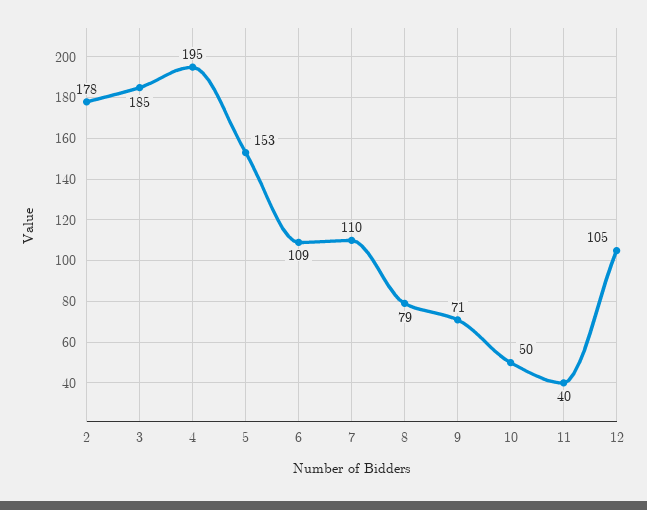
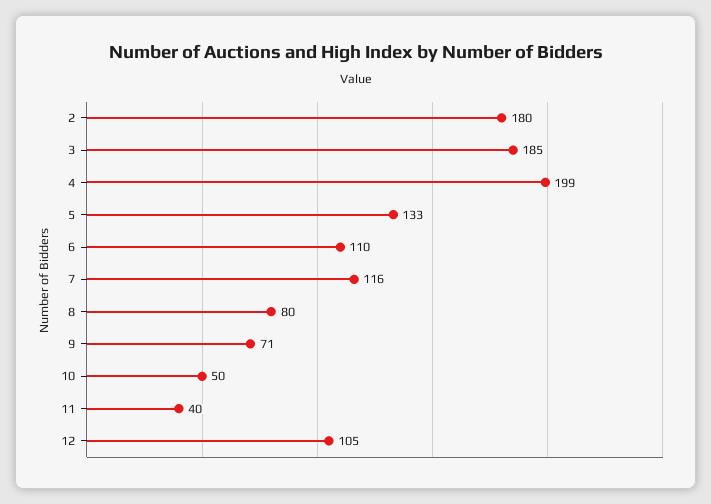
2: 178 -> 180
4: 195 -> 199
5: 153 -> 133
6: 109 -> 110
7: 110 -> 116
8: 79 -> 80

